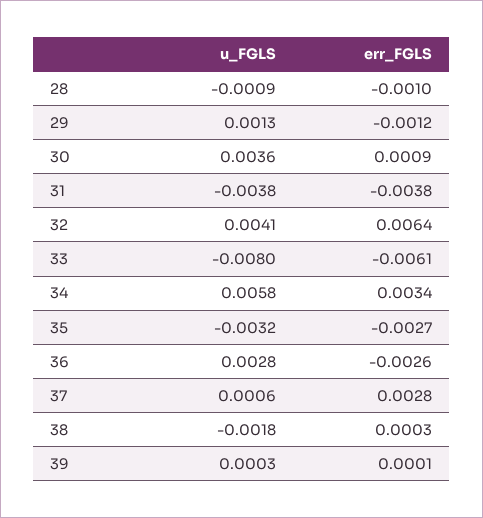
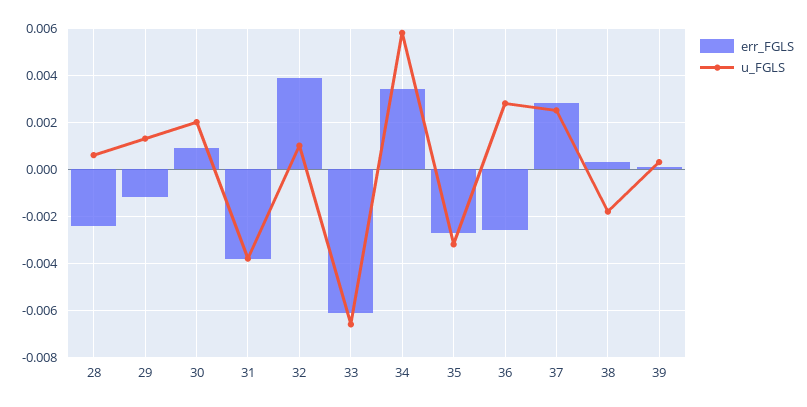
u_FGLS, 28: -0.0009 -> 0.0005
err_FGLS, 28: -0.001 -> -0.0025
u_FGLS, 30: 0.0036 -> 0.002
u_FGLS, 32: 0.0041 -> 0.001
err_FGLS, 32: 0.0064 -> 0.004
u_FGLS, 33: -0.008 -> -0.0065
u_FGLS, 37: 0.0006 -> 0.0025

